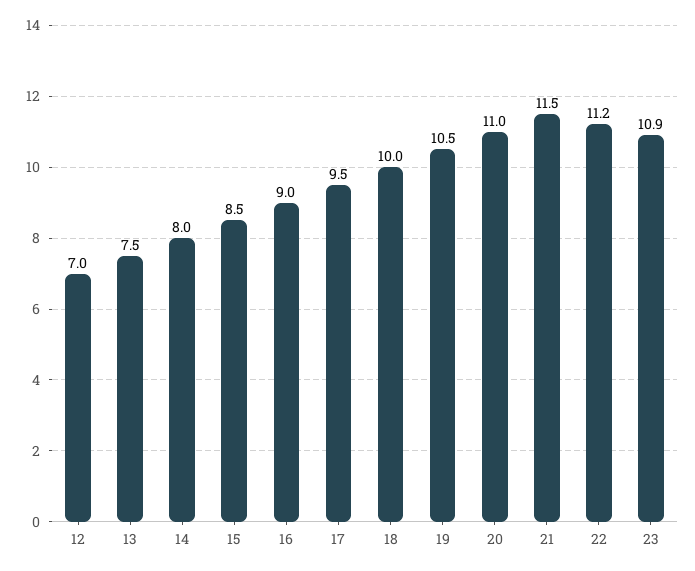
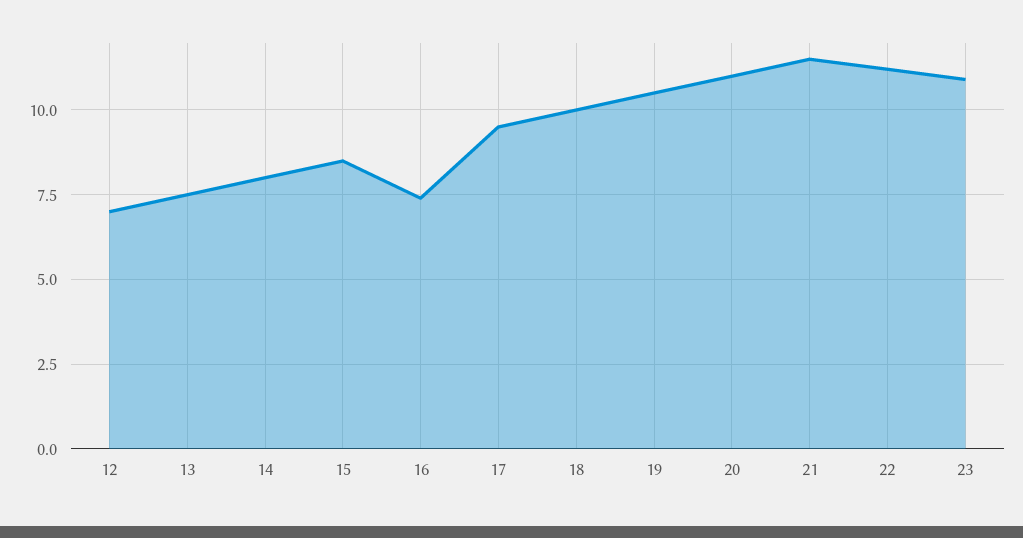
16: 9 -> 7.5

